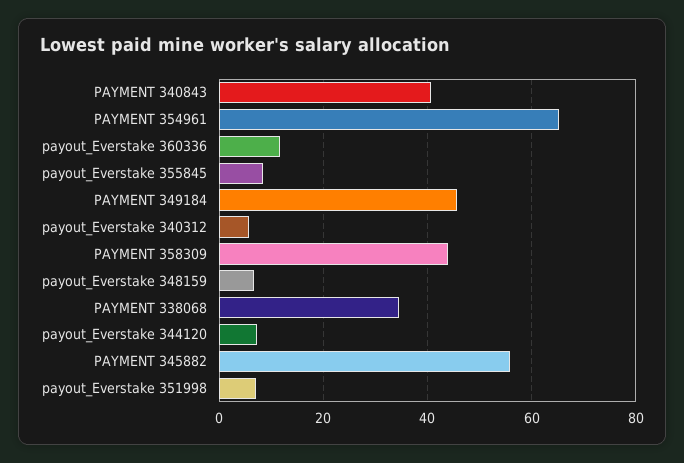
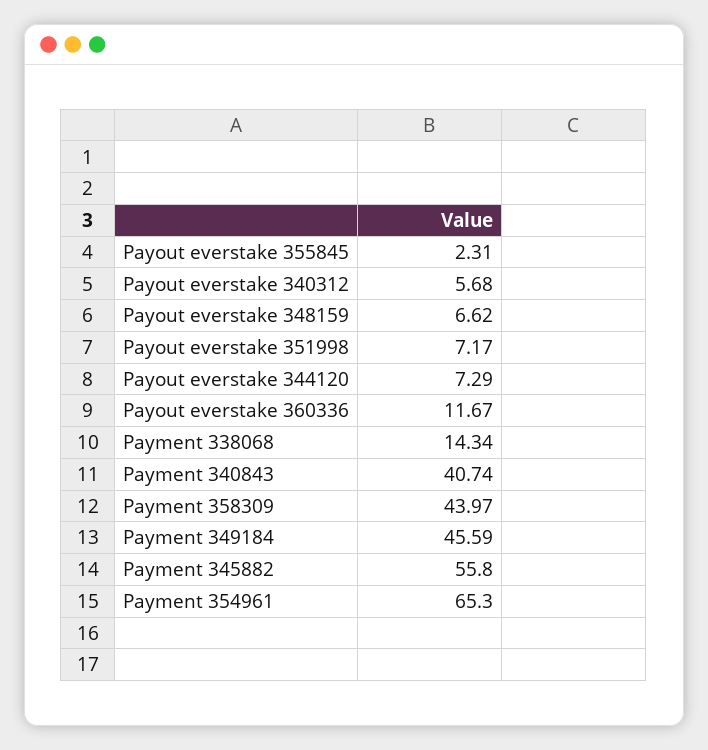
payout_Everstake 355845: 8 -> 2.31
PAYMENT 338068: 34 -> 14.34

